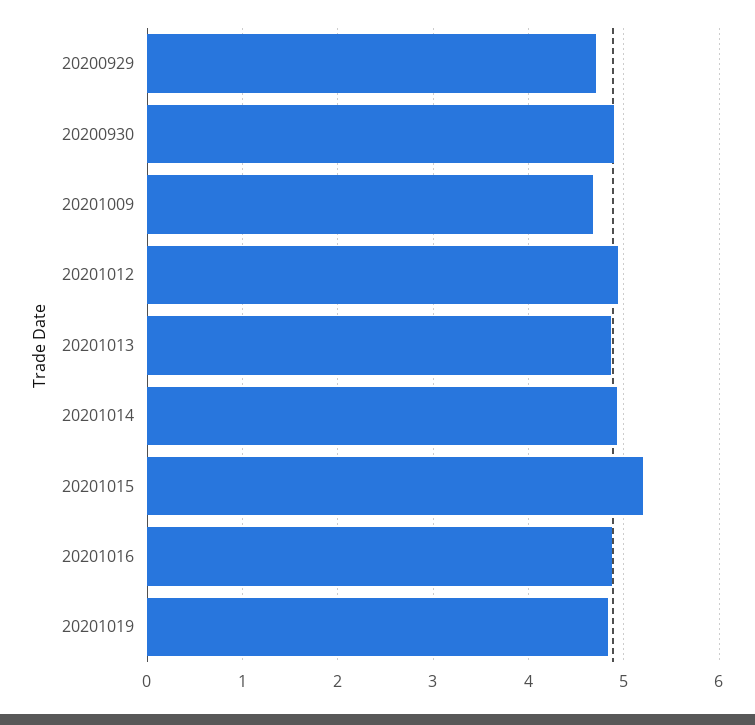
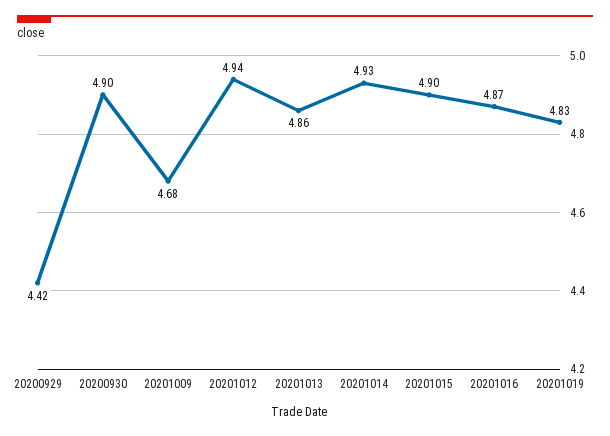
20200929: 4.7 -> 4.42
20201015: 5.2 -> 4.9

